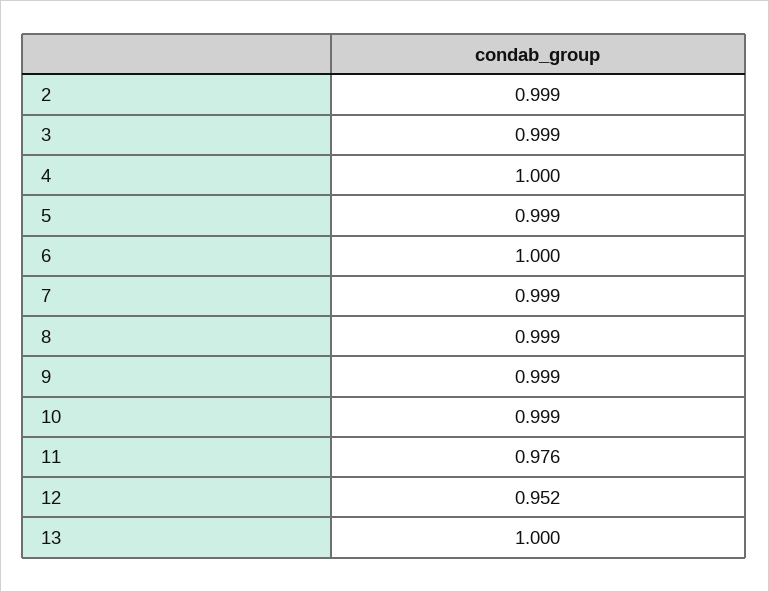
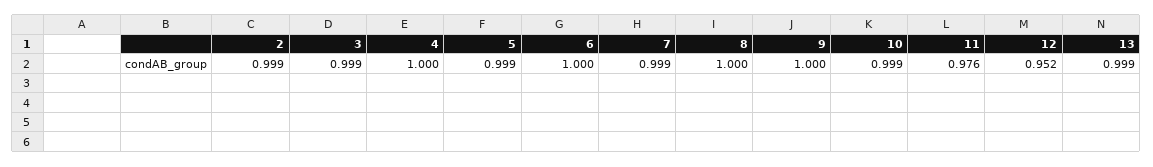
8: 0.999 -> 1
9: 0.999 -> 1
13: 1 -> 0.999

